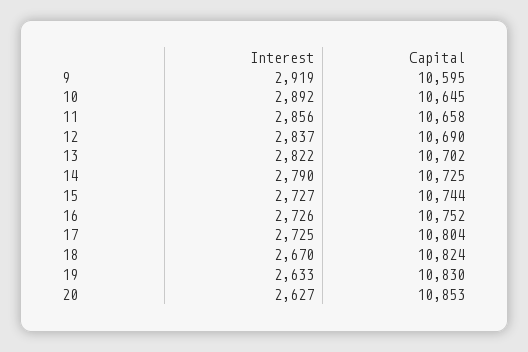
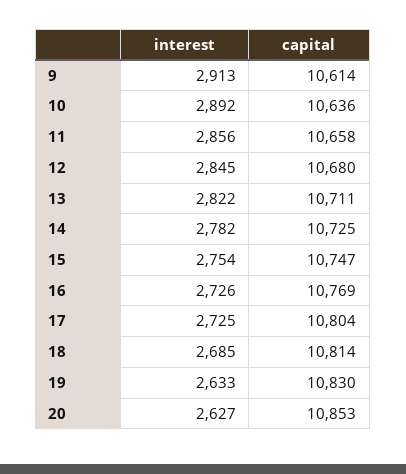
Interest, 9: 2919 -> 2913
Capital, 9: 10595 -> 10614
Capital, 10: 10645 -> 10636
Interest, 12: 2837 -> 2845
Capital, 12: 10690 -> 10680
Capital, 13: 10702 -> 10711
Interest, 14: 2790 -> 2782
Interest, 15: 2727 -> 2754
Capital, 15: 10744 -> 10747
Capital, 16: 10752 -> 10769
Interest, 18: 2670 -> 2685
Capital, 18: 10824 -> 10814

